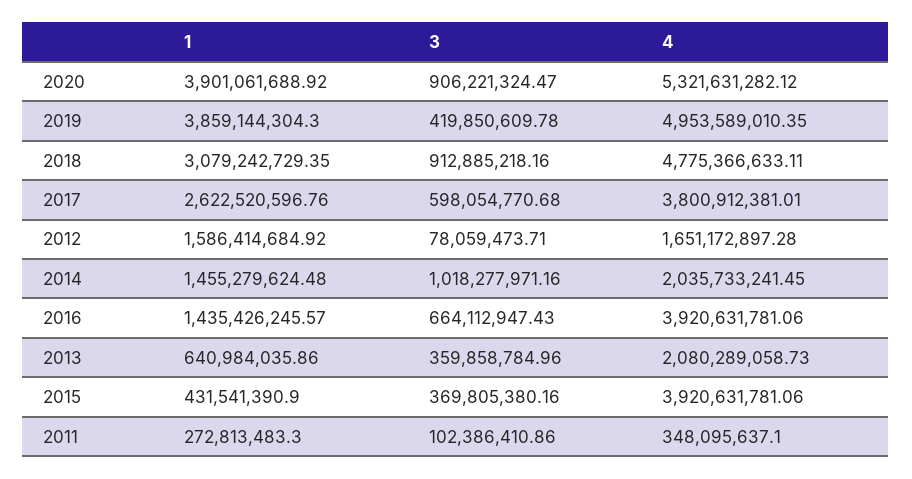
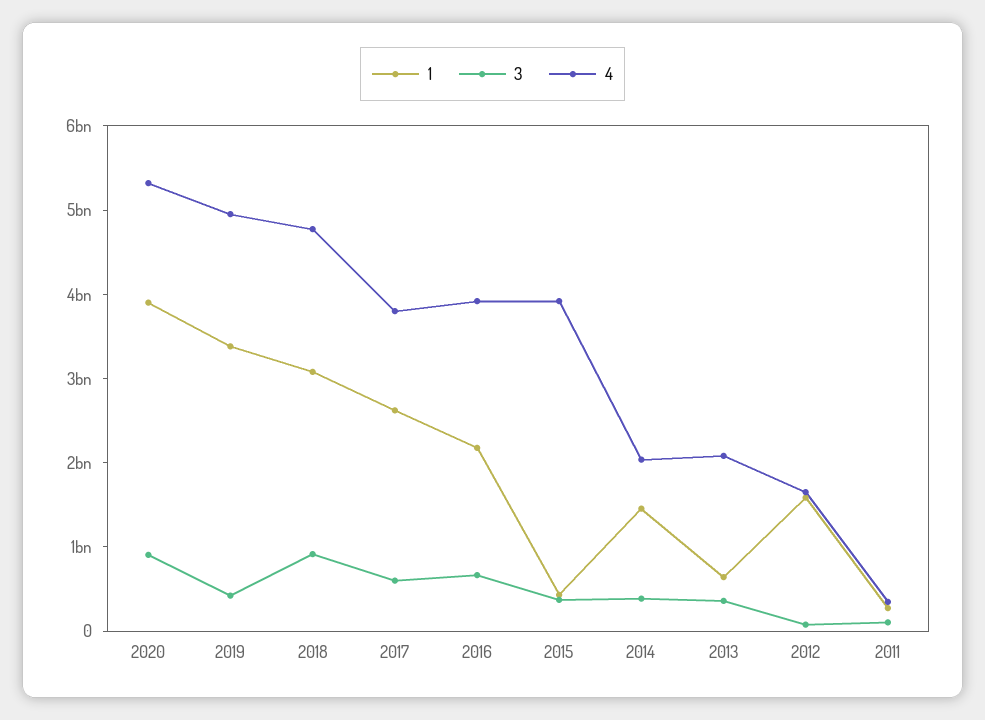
1, 2019: 3859144304.3 -> 3400000000
3, 2014: 1018277971.16 -> 400000000
1, 2016: 1435426245.57 -> 2200000000

